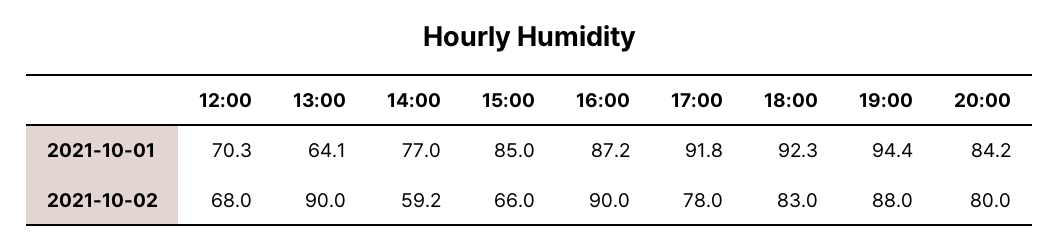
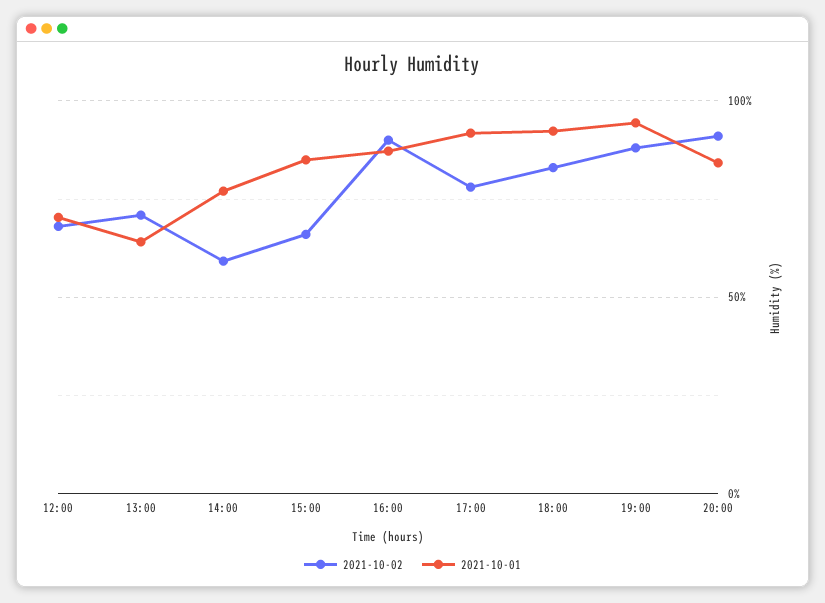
2021-10-02, 13:00: 90 -> 70
2021-10-02, 20:00: 80 -> 90

